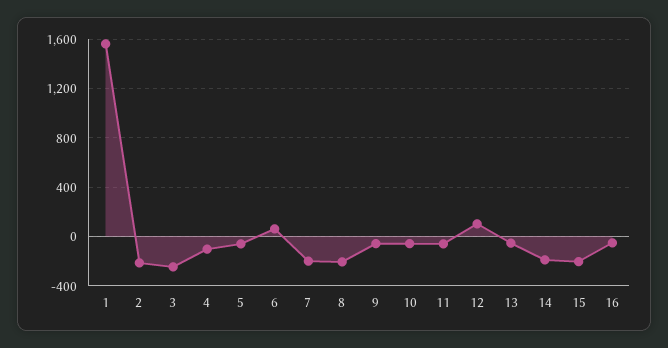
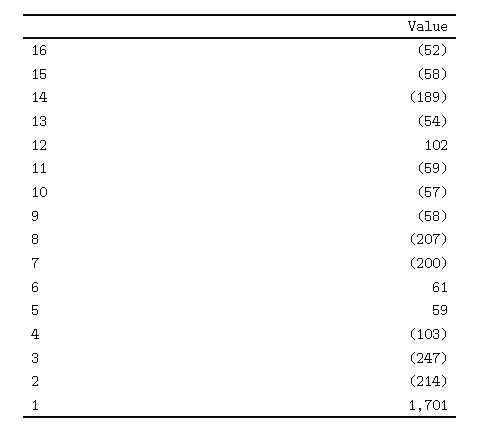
1: 1550 -> 1701
5: -50 -> 59
15: -200 -> -58

